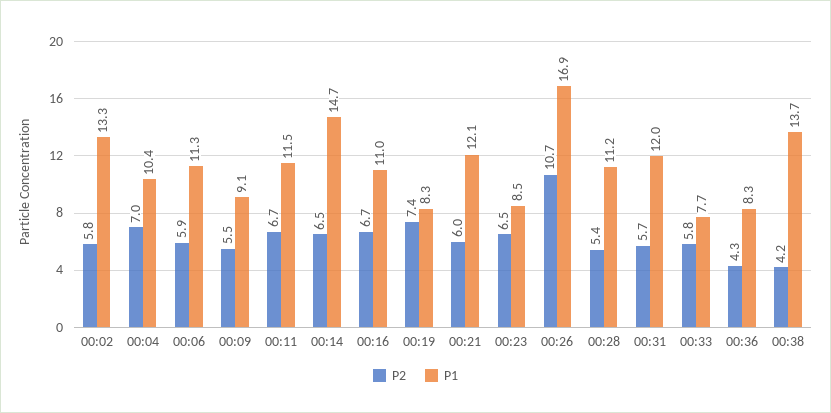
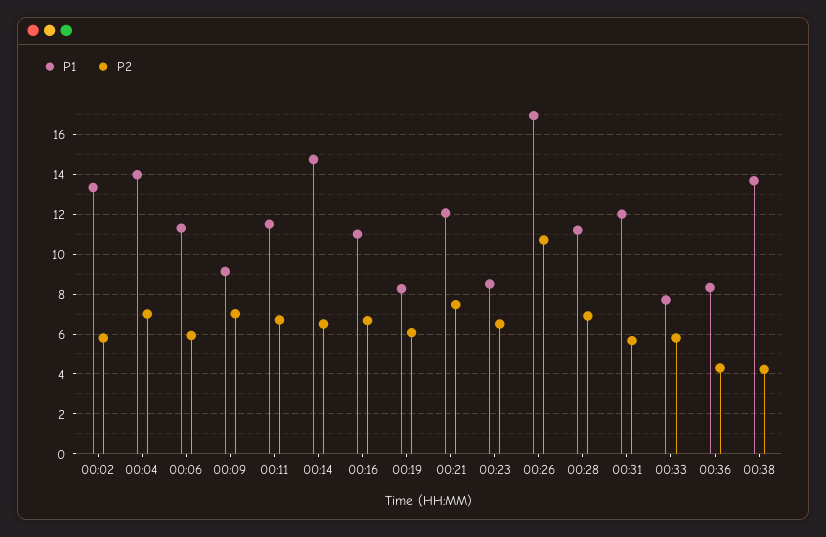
P1, 00:04: 10.4 -> 14
P2, 00:09: 5.5 -> 7
P2, 00:19: 7.4 -> 6
P2, 00:21: 6 -> 7.5
P2, 00:28: 5.4 -> 7

